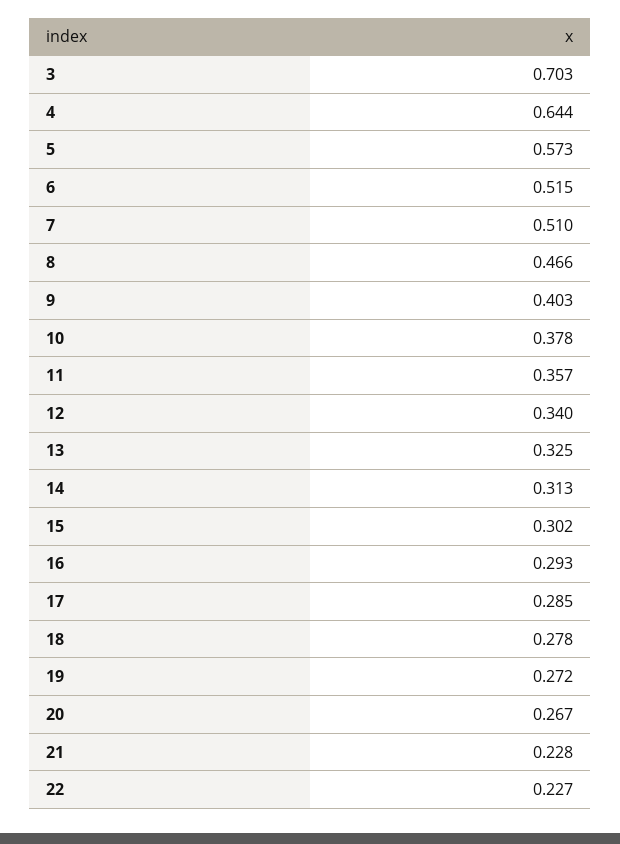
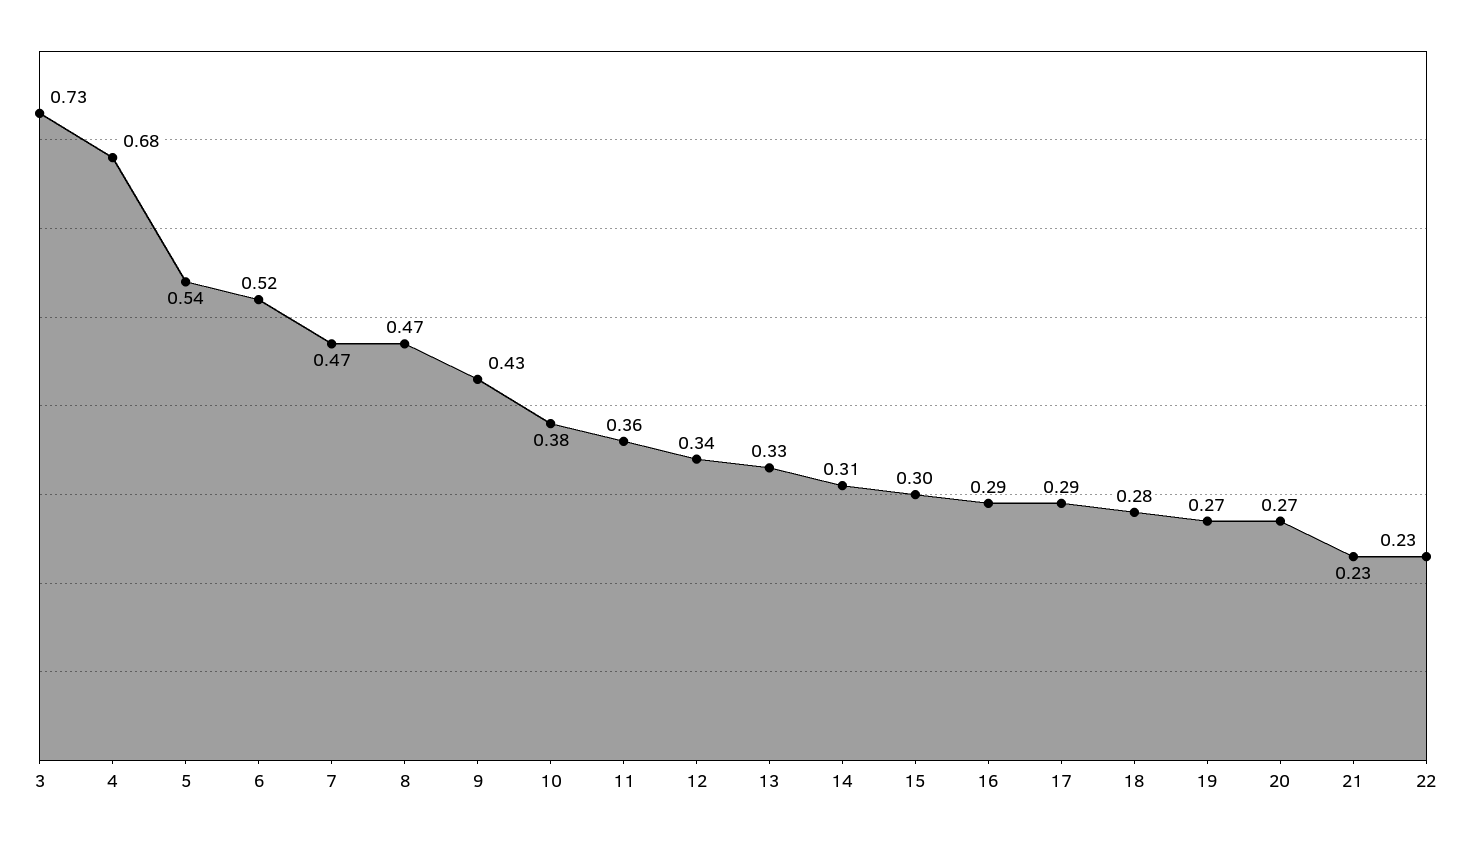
3: 0.703 -> 0.73
4: 0.644 -> 0.68
5: 0.573 -> 0.54
7: 0.51 -> 0.47
9: 0.403 -> 0.43

